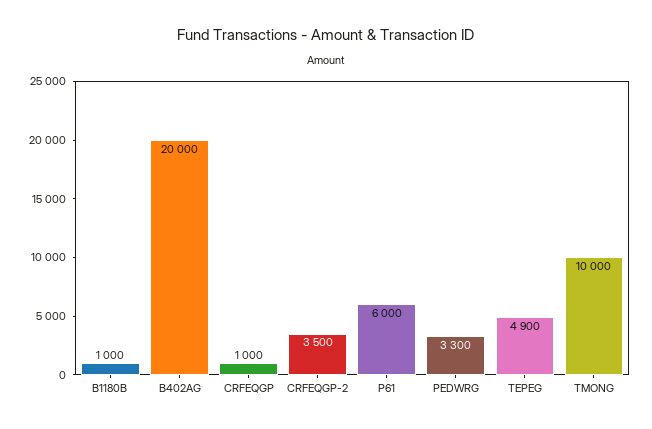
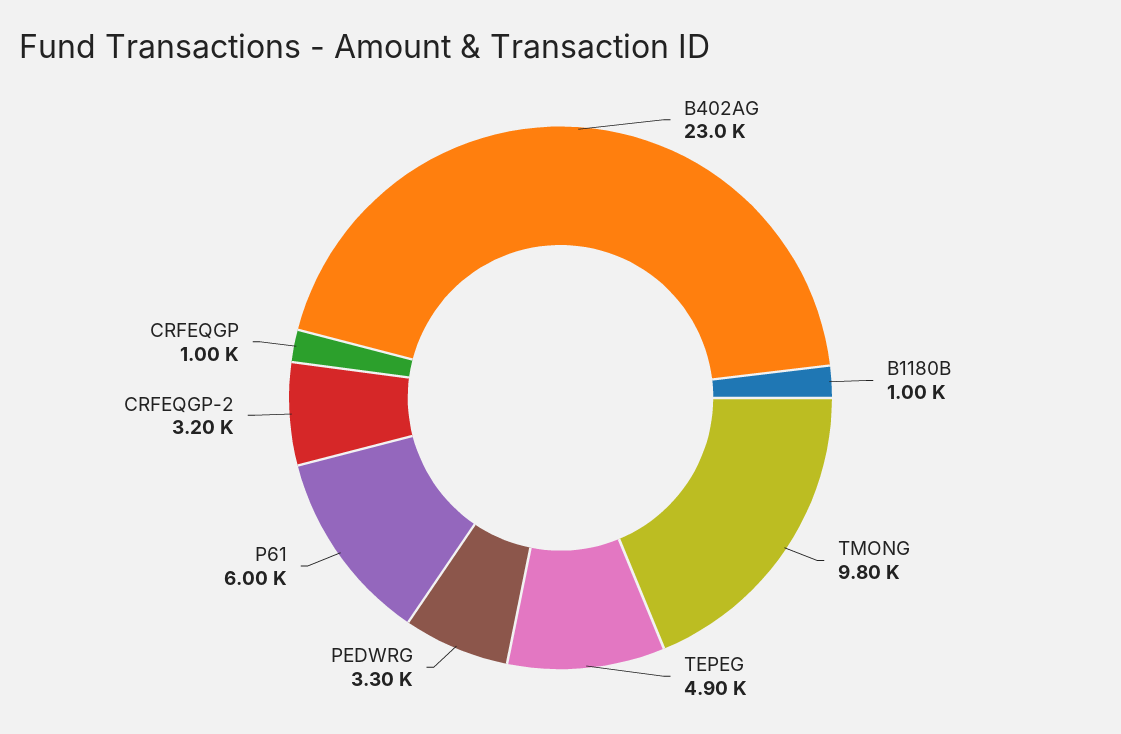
B402AG: 20000 -> 23000
CRFEQGP-2: 3500 -> 3200
TMONG: 10000 -> 9800

